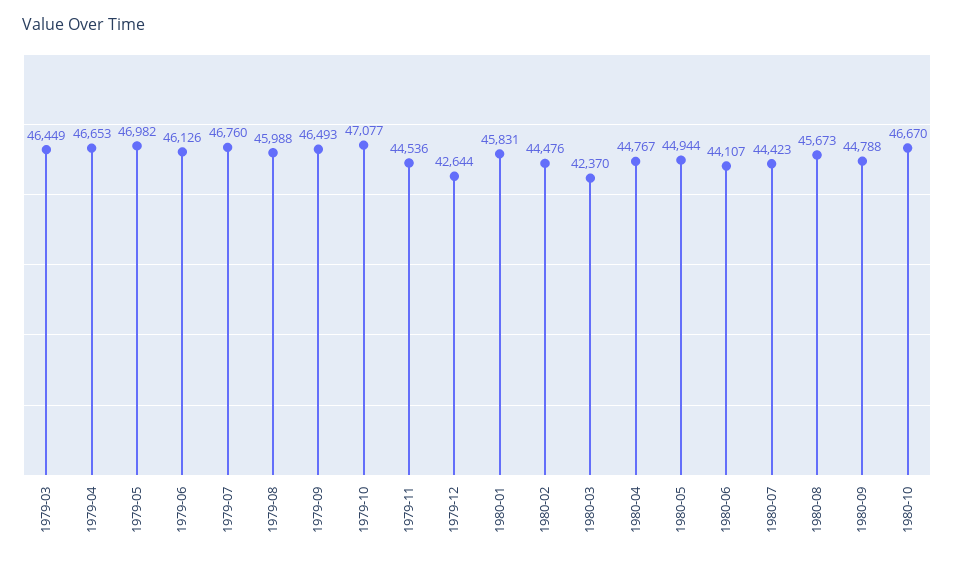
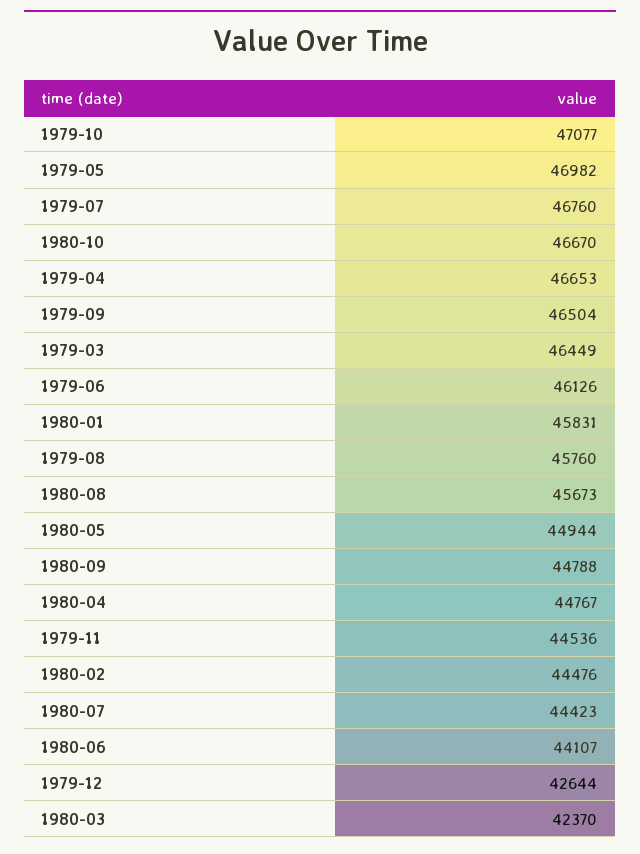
1979-08: 45988 -> 45760
1979-09: 46493 -> 46504

